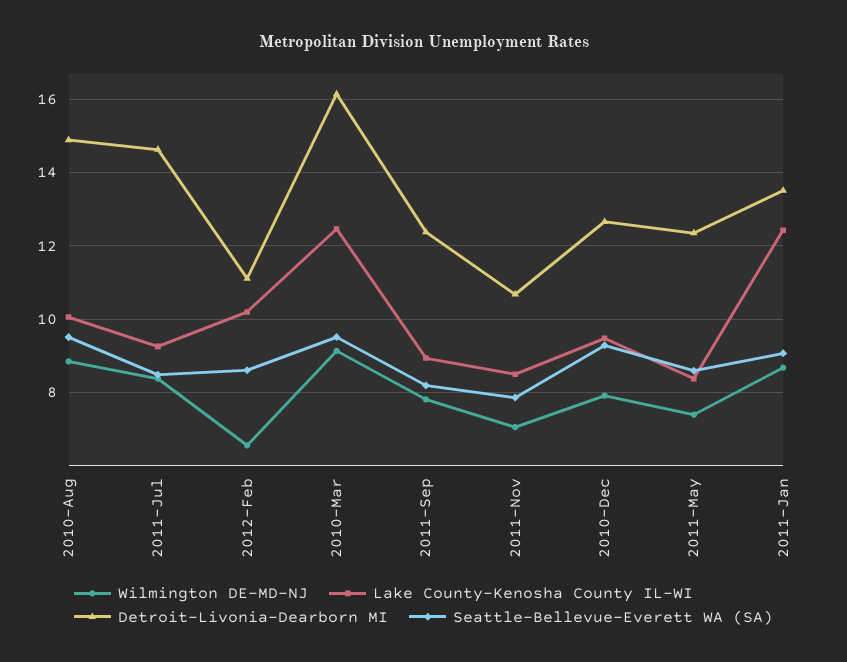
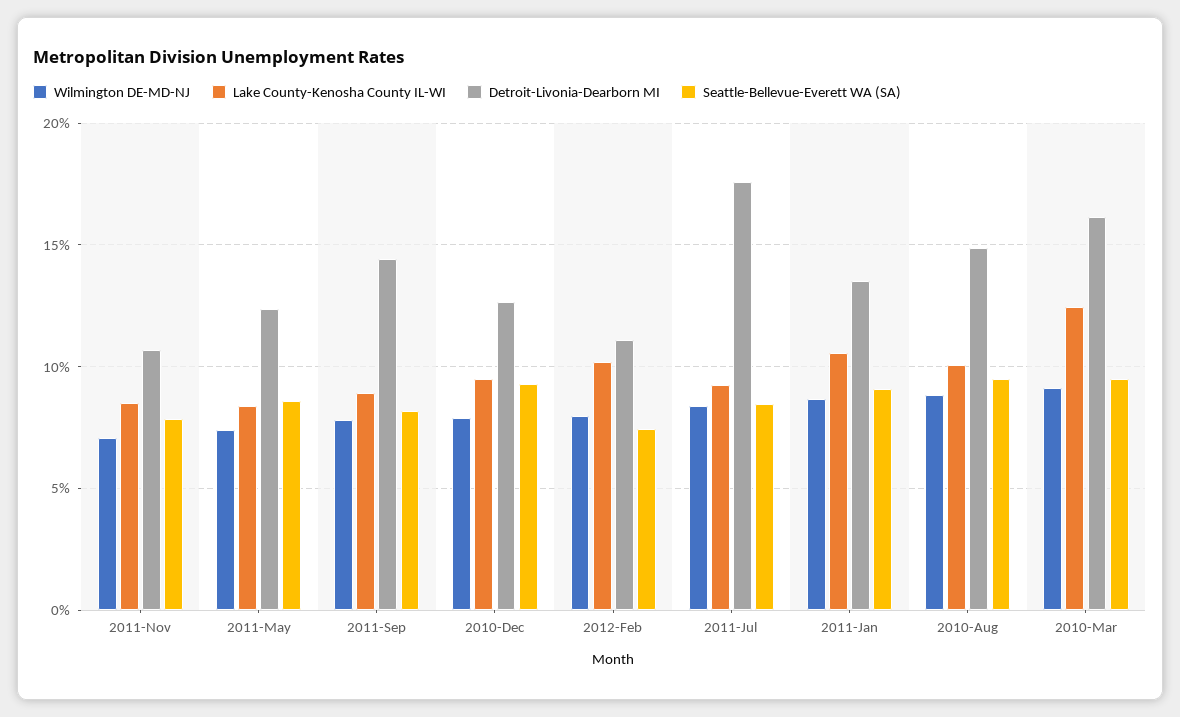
Detroit-Livonia-Dearborn MI, 2011-Jul: 14.6 -> 17.5
Wilmington DE-MD-NJ, 2012-Feb: 6.6 -> 8
Seattle-Bellevue-Everett WA (SA), 2012-Feb: 8.6 -> 7.5
Detroit-Livonia-Dearborn MI, 2011-Sep: 12.4 -> 14.5
Lake County-Kenosha County IL-WI, 2011-Jan: 12.4 -> 10.5

